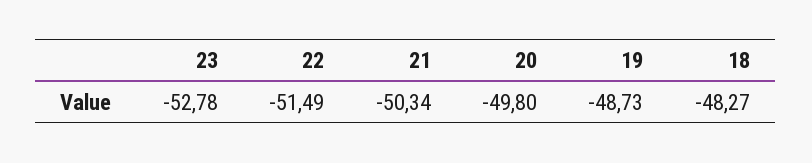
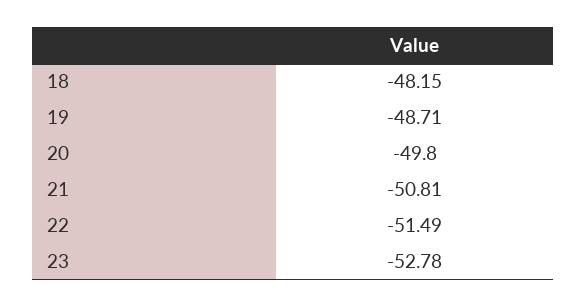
21: -50.34 -> -50.81
19: -48.73 -> -48.71
18: -48.27 -> -48.15

